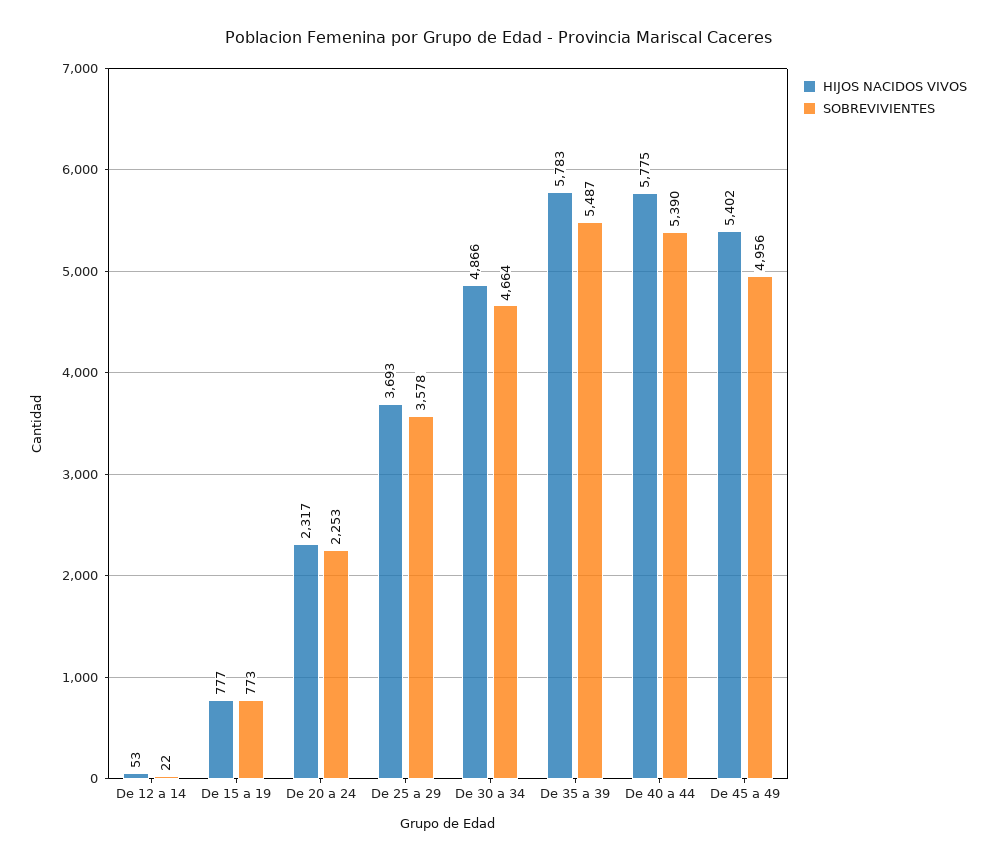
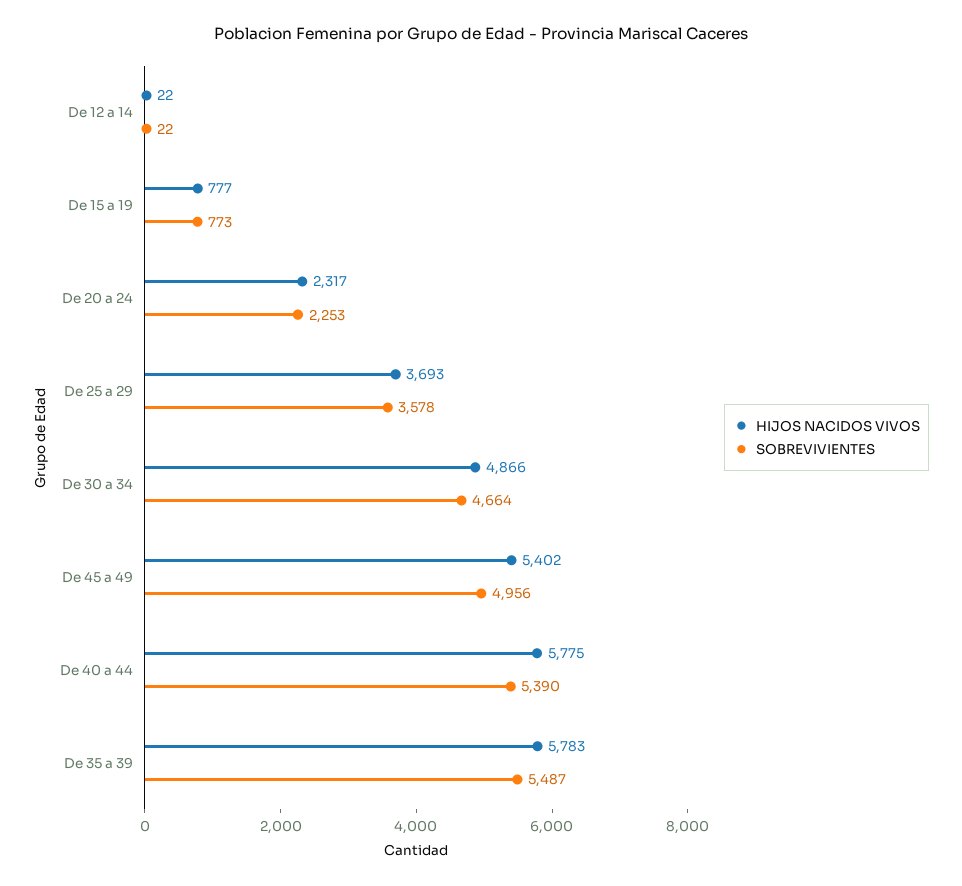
HIJOS NACIDOS VIVOS, De 12 a 14: 53 -> 22

